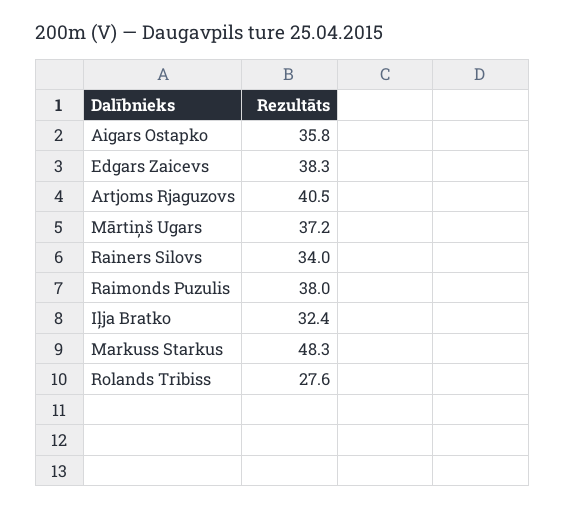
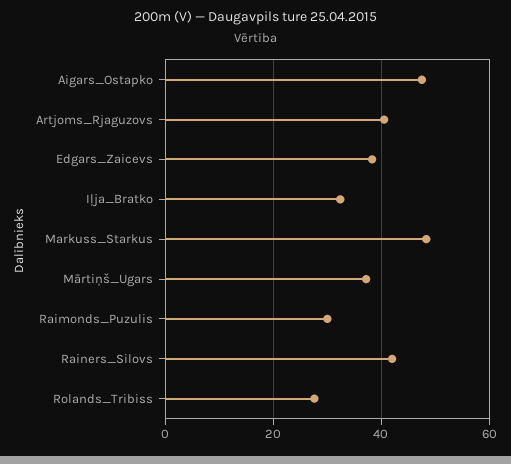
Aigars Ostapko: 35.8 -> 48
Rainers Silovs: 34 -> 42
Raimonds Puzulis: 38 -> 30

